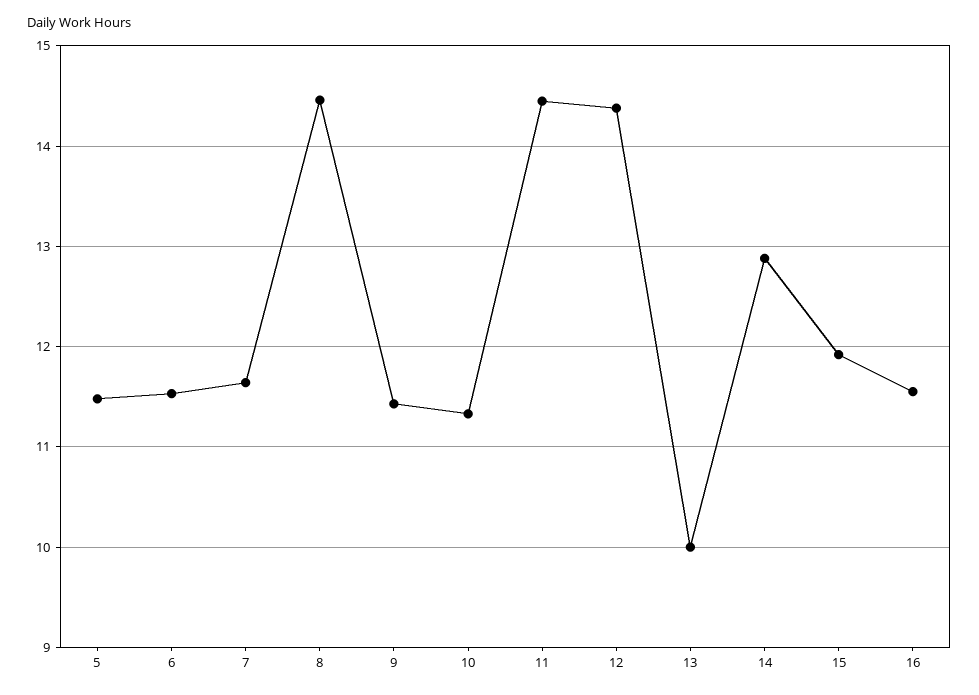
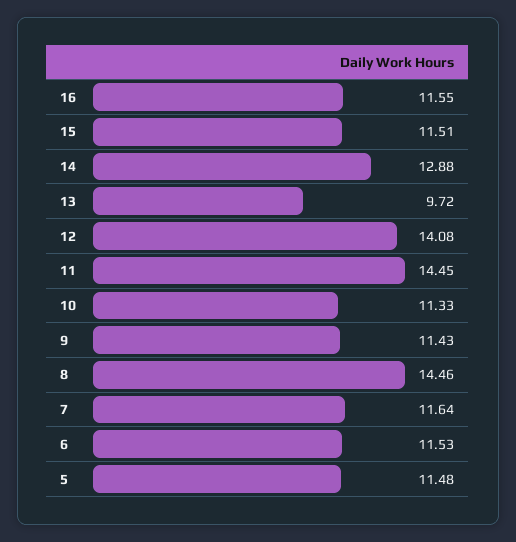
12: 14.4 -> 14.08
13: 10 -> 9.72
15: 11.9 -> 11.51

